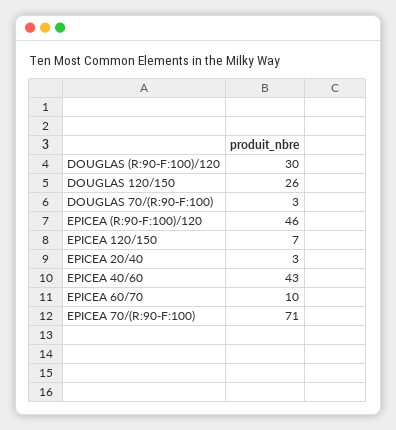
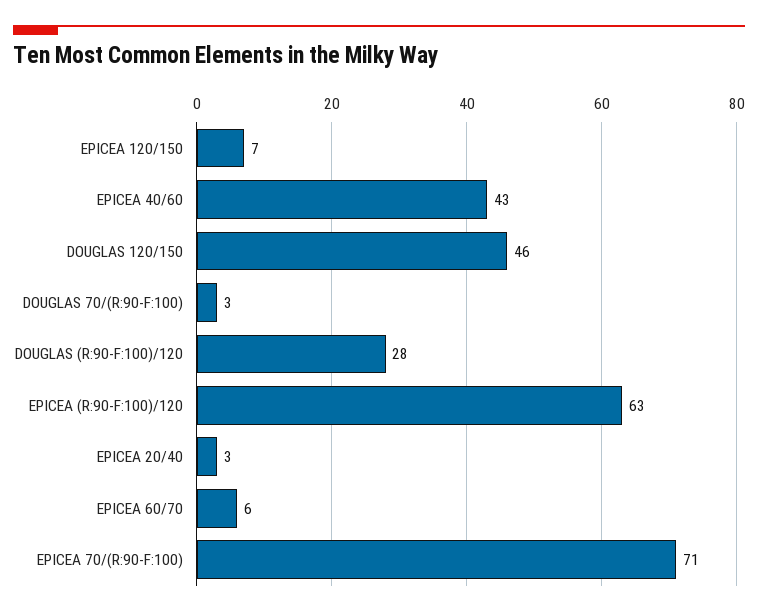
DOUGLAS (R:90-F:100)/120: 30 -> 28
DOUGLAS 120/150: 26 -> 46
EPICEA (R:90-F:100)/120: 46 -> 63
EPICEA 60/70: 10 -> 6

